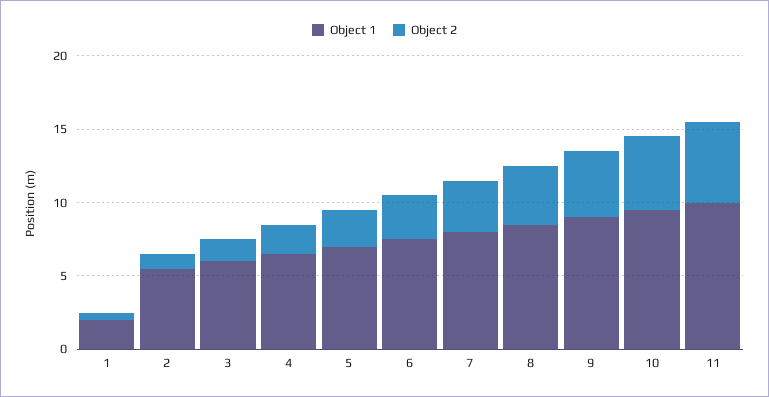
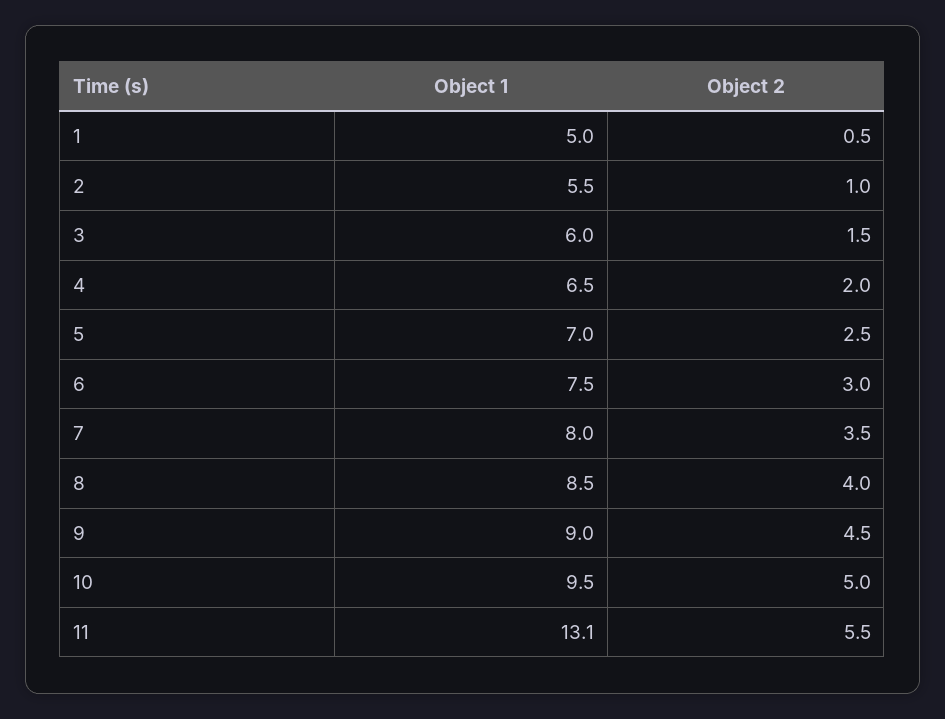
Object 1, 1: 2 -> 5
Object 1, 11: 10 -> 13.1

